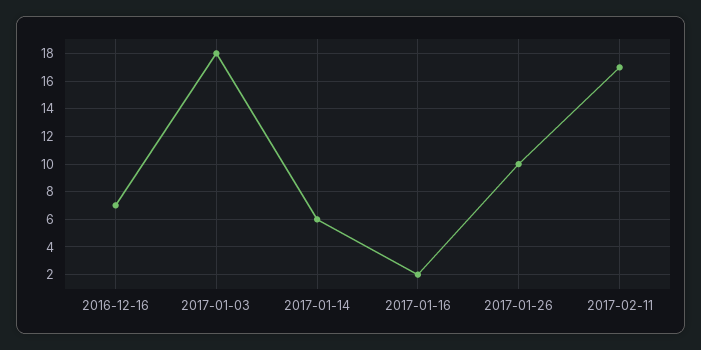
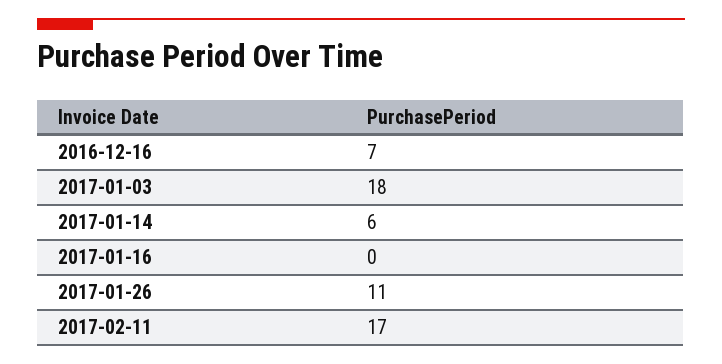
2017-01-16: 2 -> 0
2017-01-26: 10 -> 11

